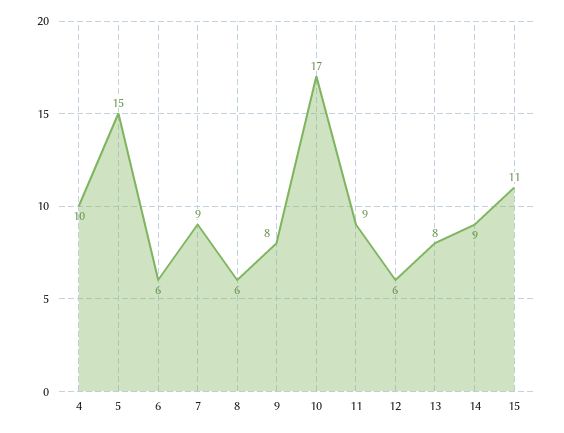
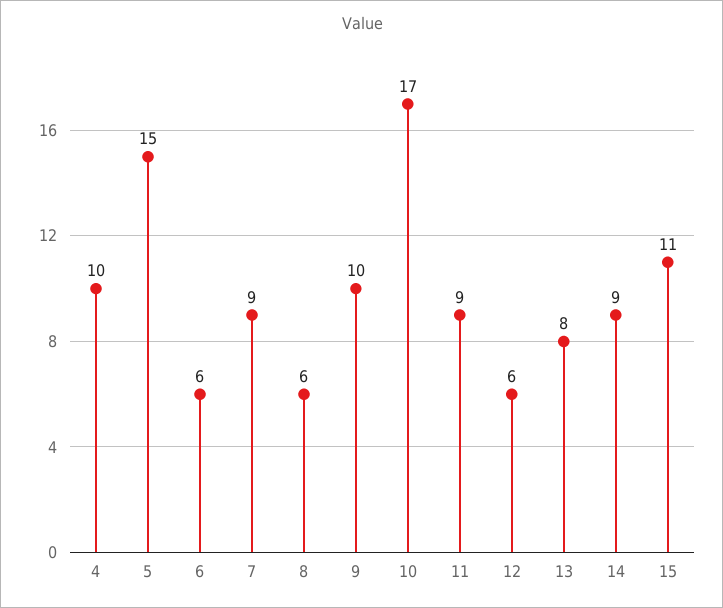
9: 8 -> 10

